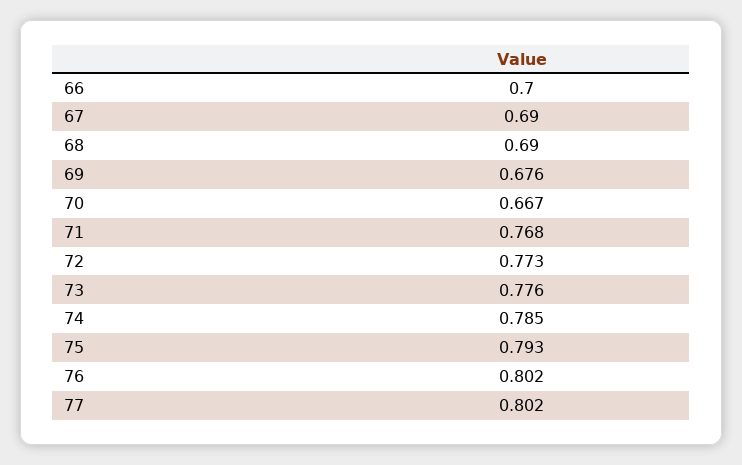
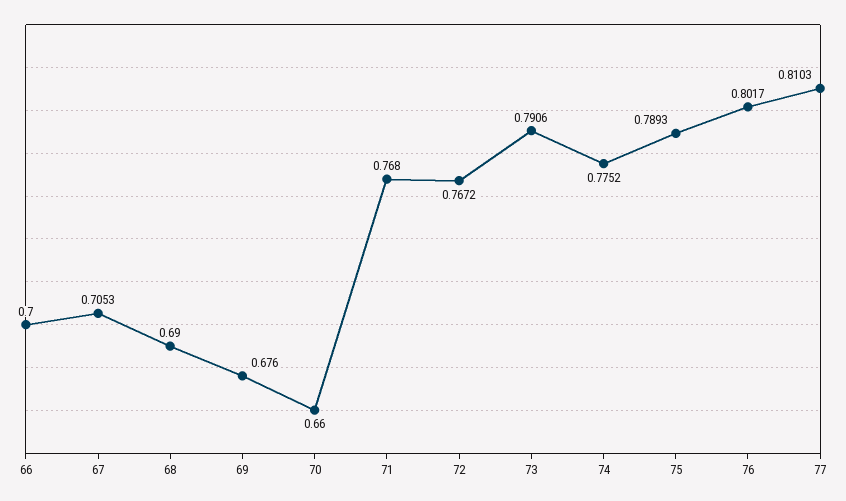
67: 0.69 -> 0.7053
70: 0.667 -> 0.66
72: 0.773 -> 0.7672
73: 0.776 -> 0.7906
74: 0.785 -> 0.7752
75: 0.793 -> 0.7893
77: 0.802 -> 0.8103

